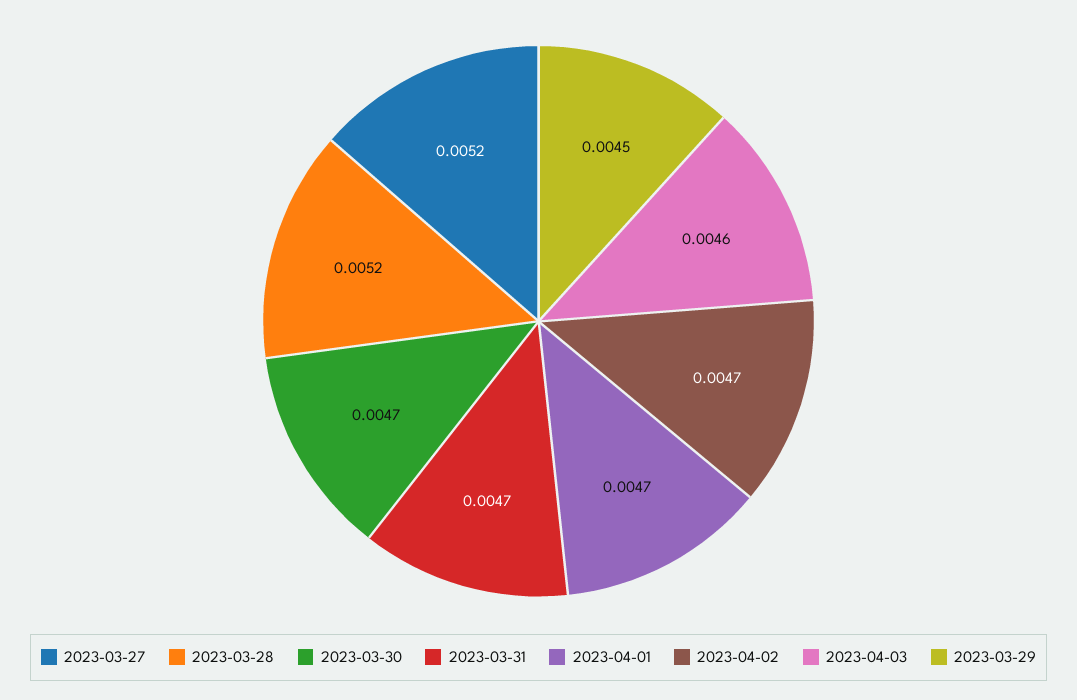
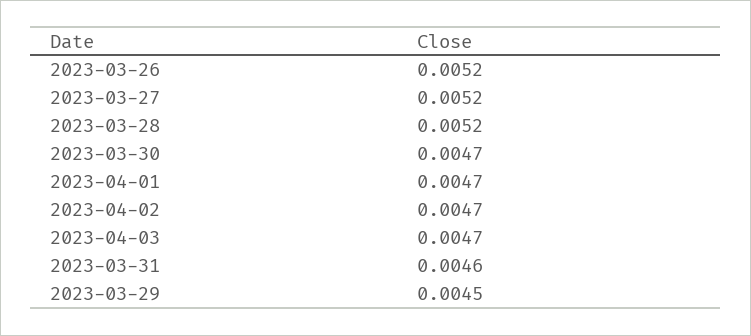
2023-03-31: 0.0047 -> 0.0046
2023-04-03: 0.0046 -> 0.0047
2023-03-26: none -> 0.0052

